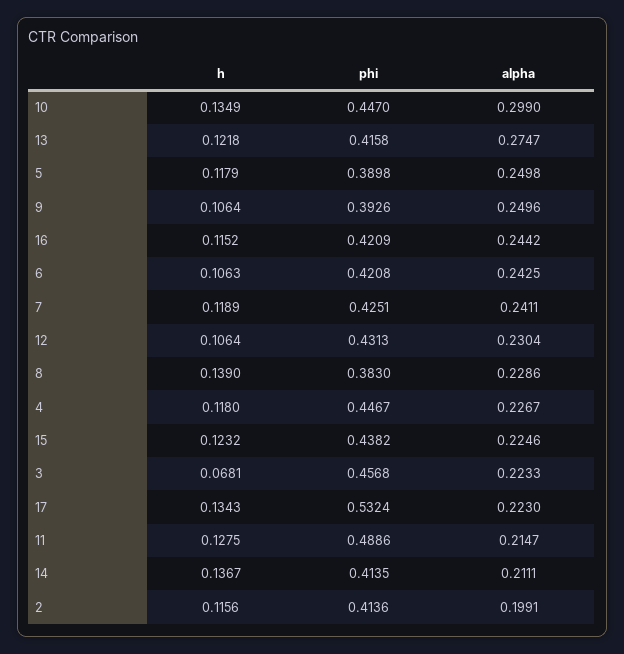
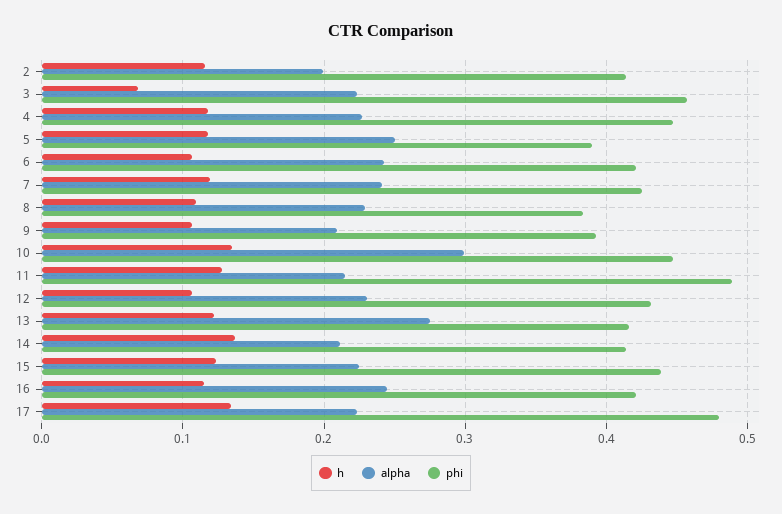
alpha, 9: 0.2496 -> 0.21
h, 8: 0.139 -> 0.11
phi, 17: 0.5324 -> 0.48

